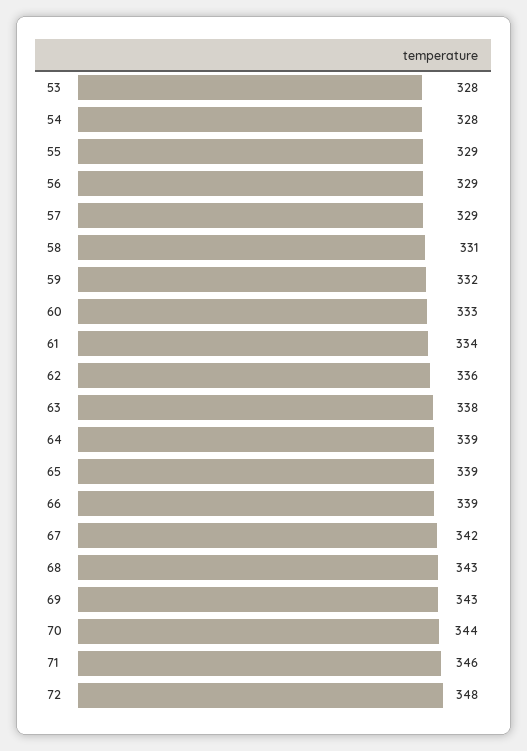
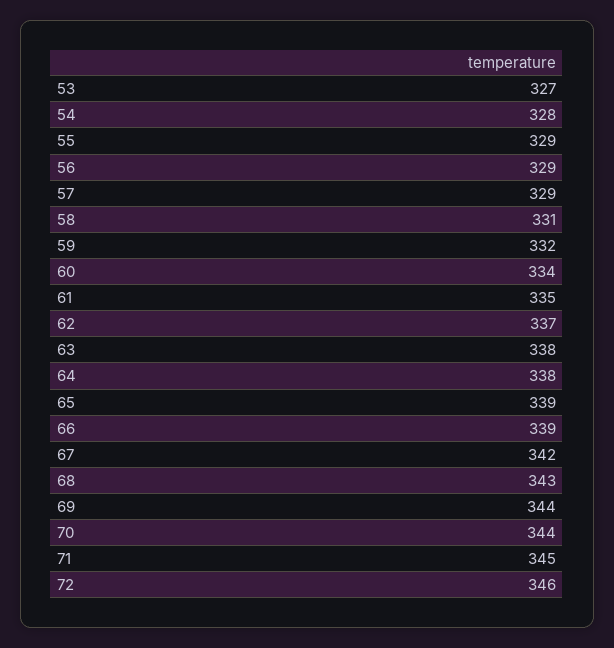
53: 328 -> 327
60: 333 -> 334
61: 334 -> 335
62: 336 -> 337
64: 339 -> 338
69: 343 -> 344
71: 346 -> 345
72: 348 -> 346

